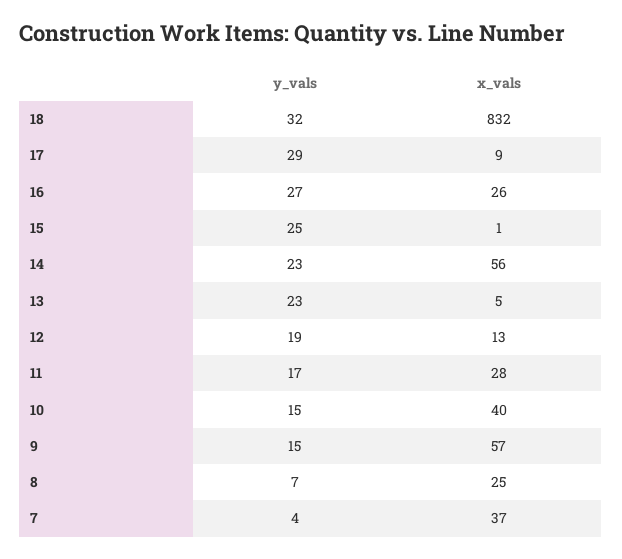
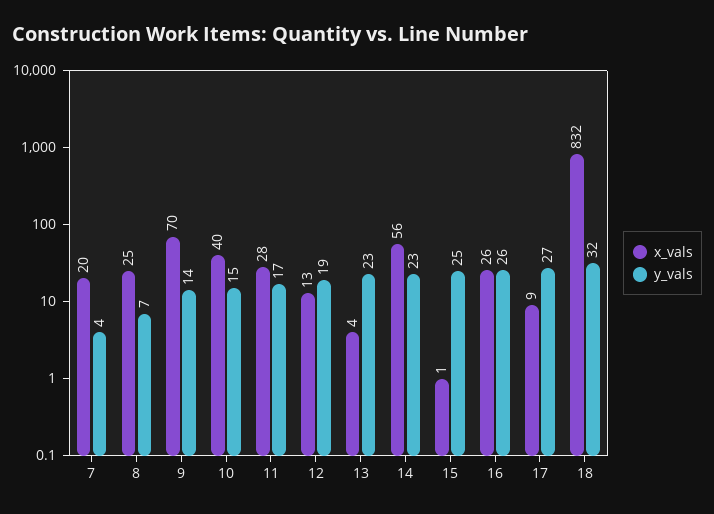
y_vals, 17: 29 -> 27
y_vals, 16: 27 -> 26
x_vals, 13: 5 -> 4
y_vals, 9: 15 -> 14
x_vals, 9: 57 -> 70
x_vals, 7: 37 -> 20

